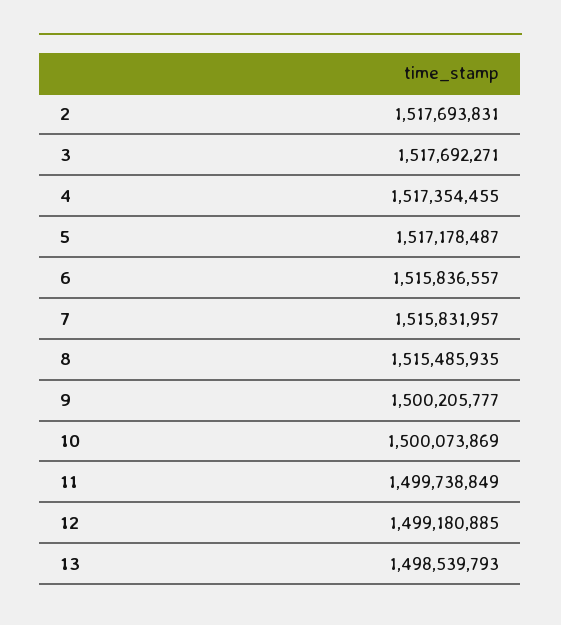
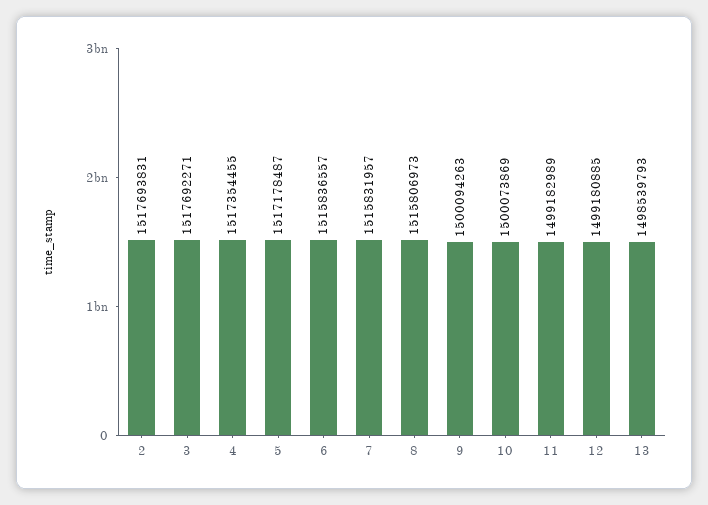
8: 1515485935 -> 1515806973
9: 1500205777 -> 1500094263
11: 1499738849 -> 1499182989

